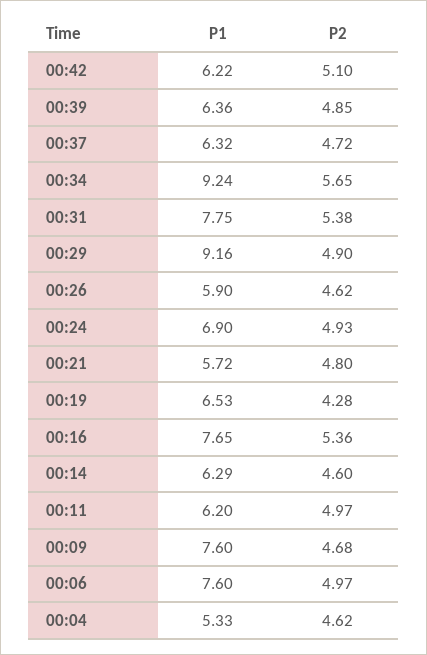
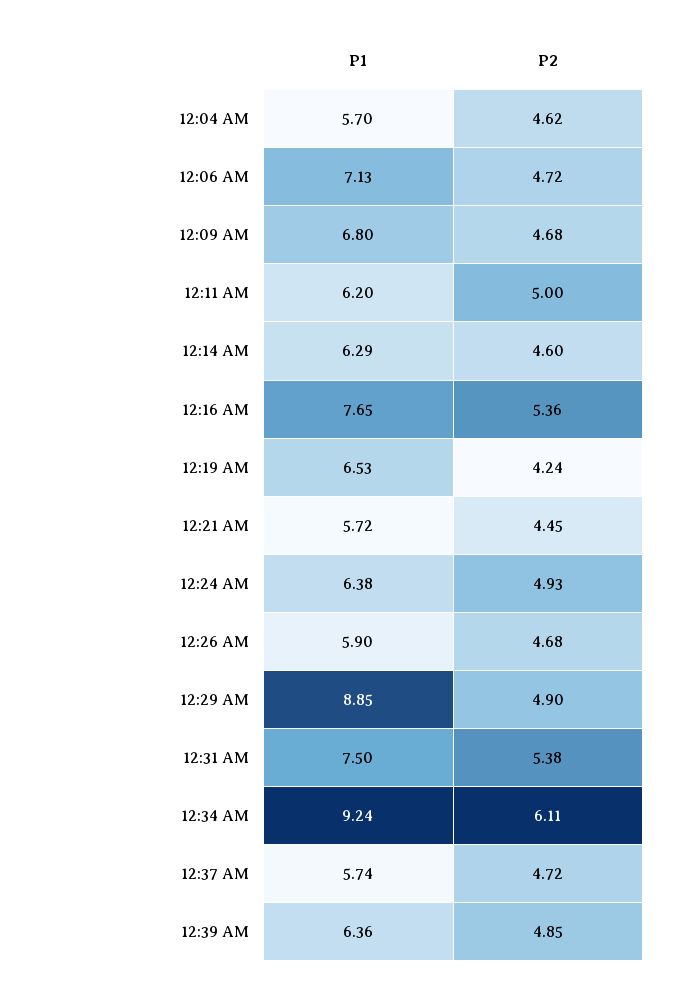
P1, 00:42: 6.22 -> none
P2, 00:42: 5.1 -> none
P1, 00:37: 6.32 -> 5.74
P2, 00:34: 5.65 -> 6.11
P1, 00:31: 7.75 -> 7.5
P1, 00:29: 9.16 -> 8.85
P2, 00:26: 4.62 -> 4.68
P1, 00:24: 6.9 -> 6.38
P2, 00:21: 4.8 -> 4.45
P2, 00:19: 4.28 -> 4.24
P2, 00:11: 4.97 -> 5
P1, 00:09: 7.6 -> 6.8
P1, 00:06: 7.6 -> 7.13
P2, 00:06: 4.97 -> 4.72
P1, 00:04: 5.33 -> 5.7

